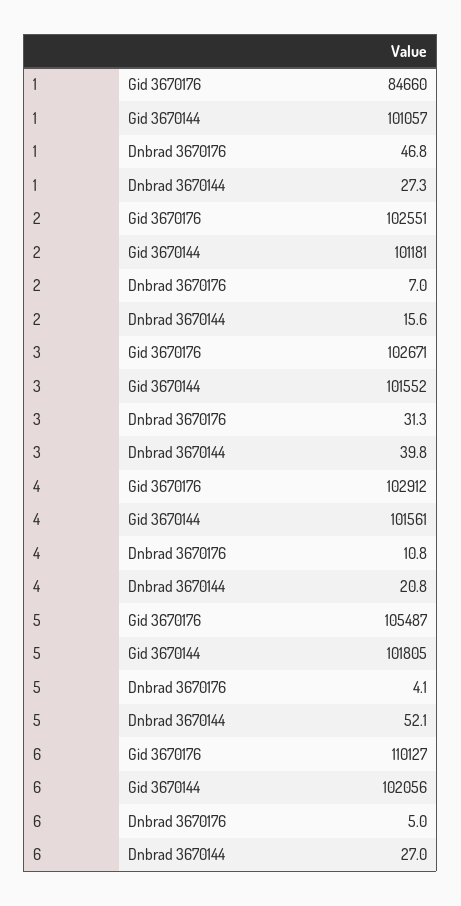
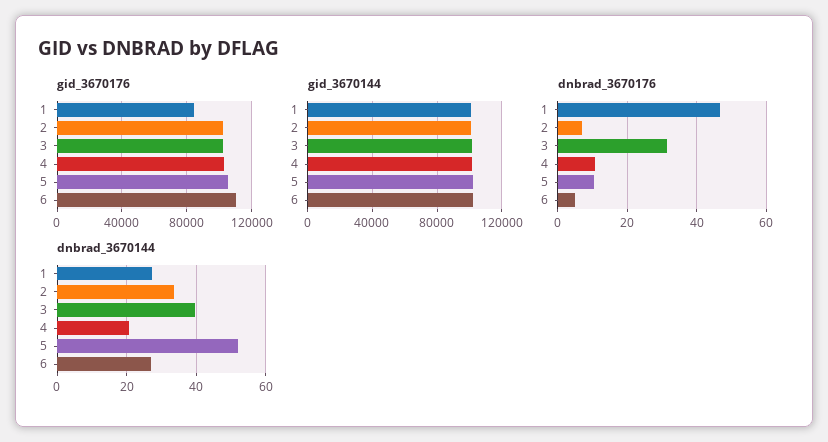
Dnbrad 3670144, 2: 15.6 -> 34
Dnbrad 3670176, 5: 4.1 -> 10

